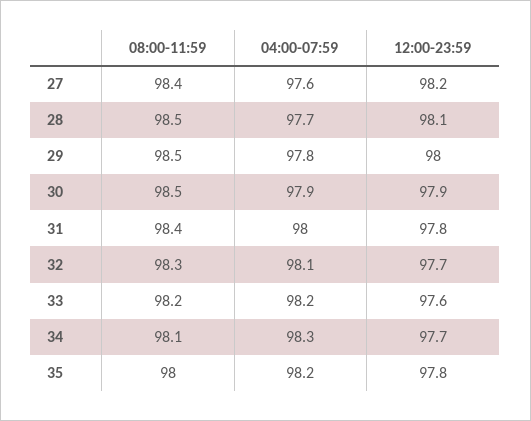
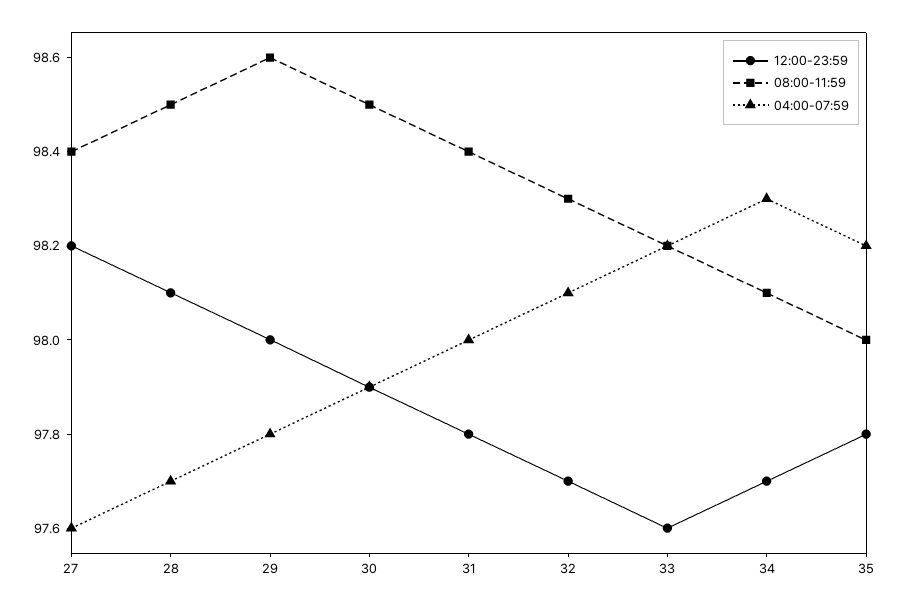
08:00-11:59, 29: 98.5 -> 98.6

